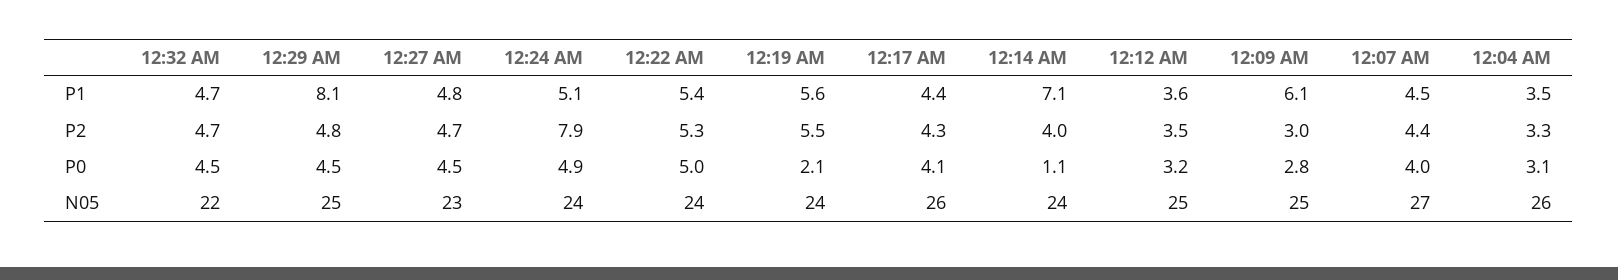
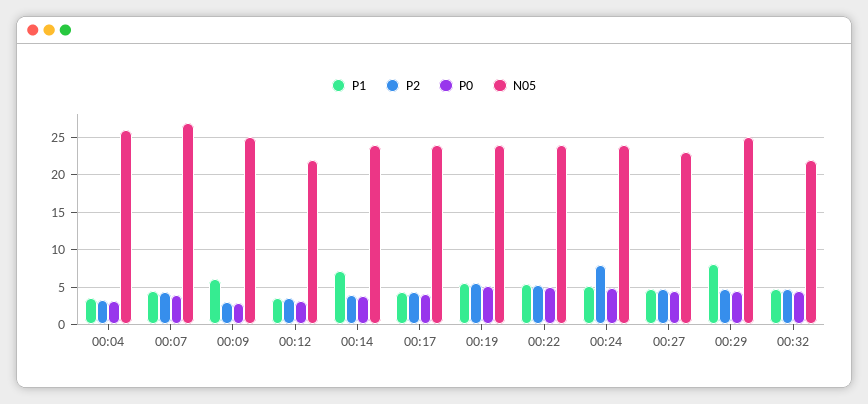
P0, 12:19 AM: 2.1 -> 5
P0, 12:14 AM: 1.1 -> 4
N05, 12:17 AM: 26 -> 24
N05, 12:12 AM: 25 -> 22

